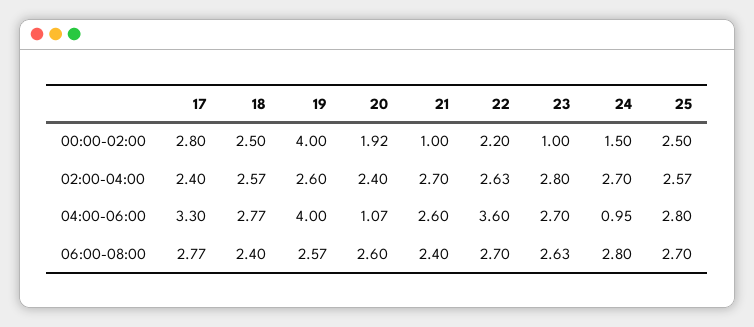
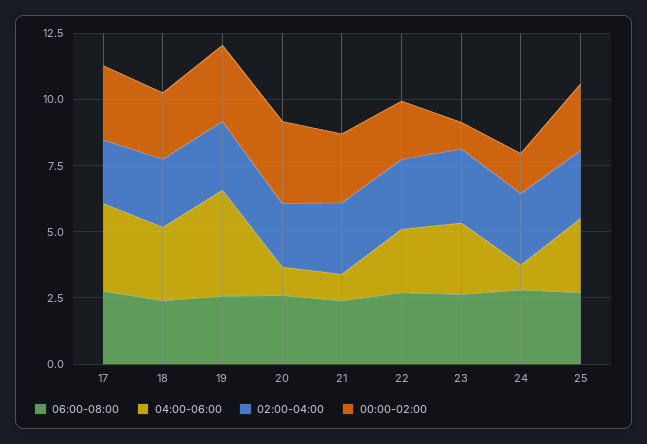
00:00-02:00, 19: 4 -> 3
00:00-02:00, 20: 1.92 -> 3
00:00-02:00, 21: 1 -> 2.5
04:00-06:00, 21: 2.6 -> 1
04:00-06:00, 22: 3.6 -> 2.5

